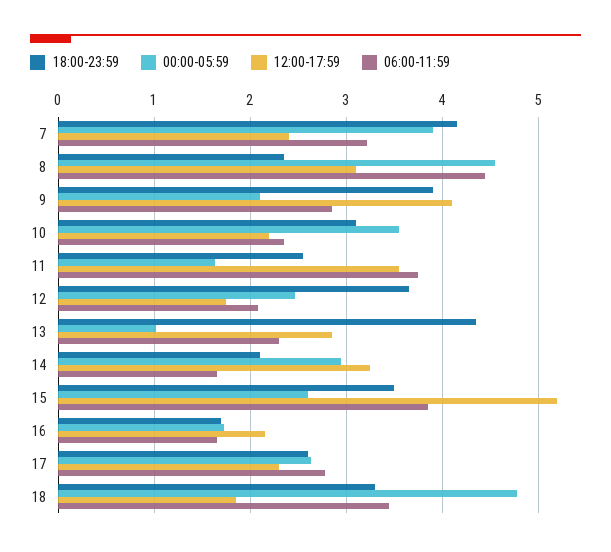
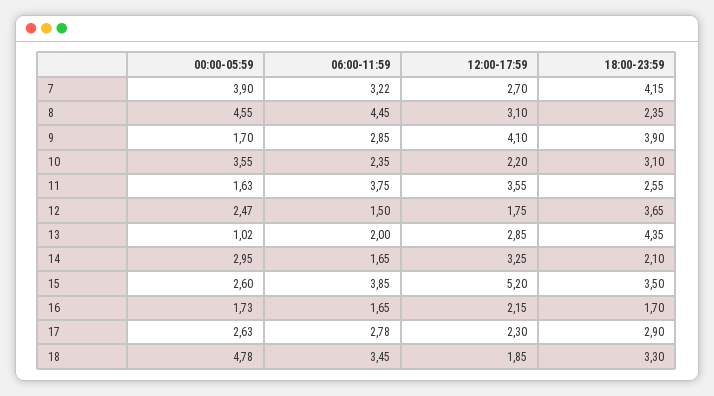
12:00-17:59, 7: 2.4 -> 2.7
00:00-05:59, 9: 2.1 -> 1.7
06:00-11:59, 12: 2.1 -> 1.5
06:00-11:59, 13: 2.3 -> 2
18:00-23:59, 17: 2.6 -> 2.9

